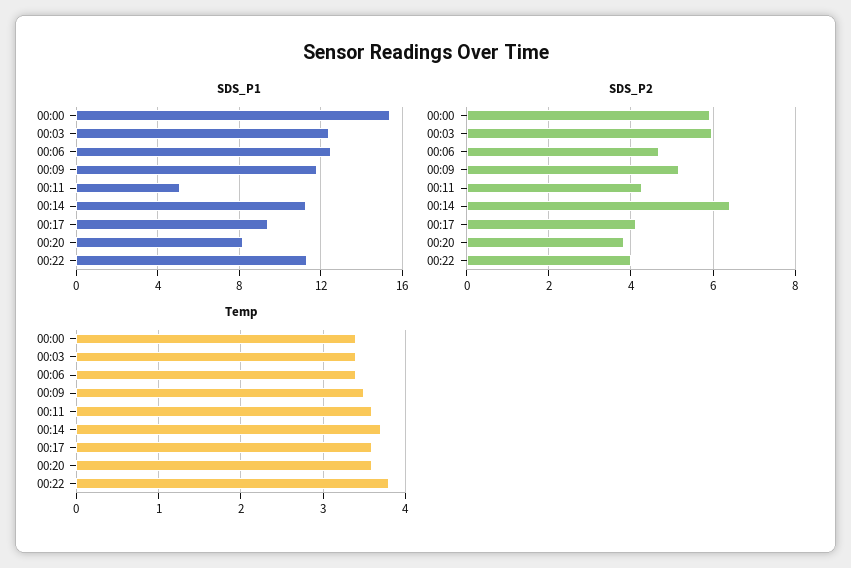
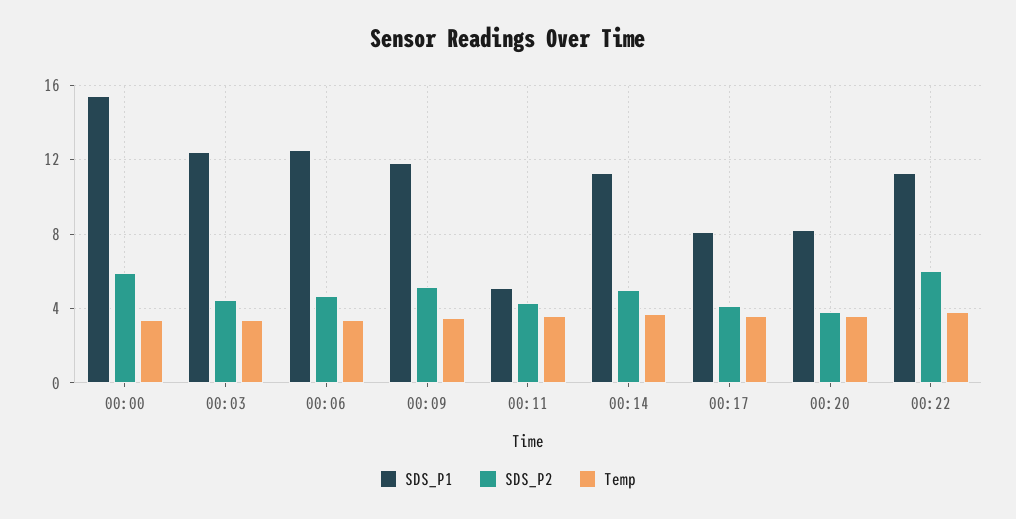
SDS_P1, 00:17: 9.5 -> 8
SDS_P2, 00:03: 6 -> 4.5
SDS_P2, 00:14: 6.4 -> 5
SDS_P2, 00:22: 4 -> 6

